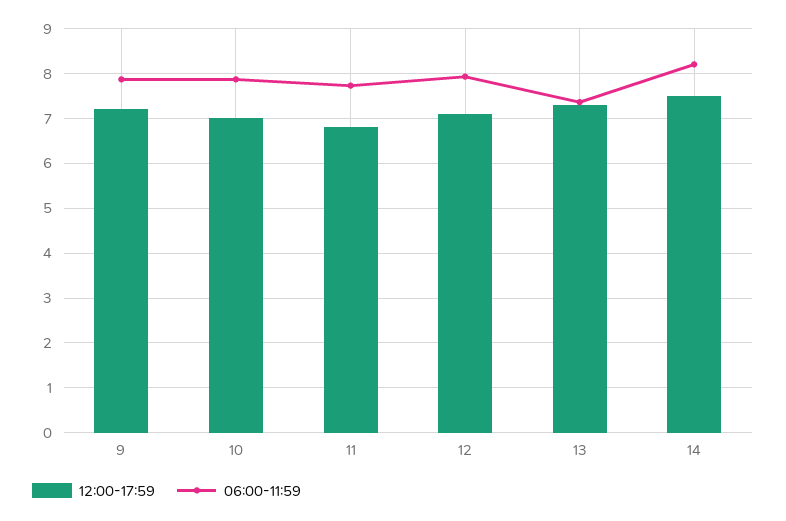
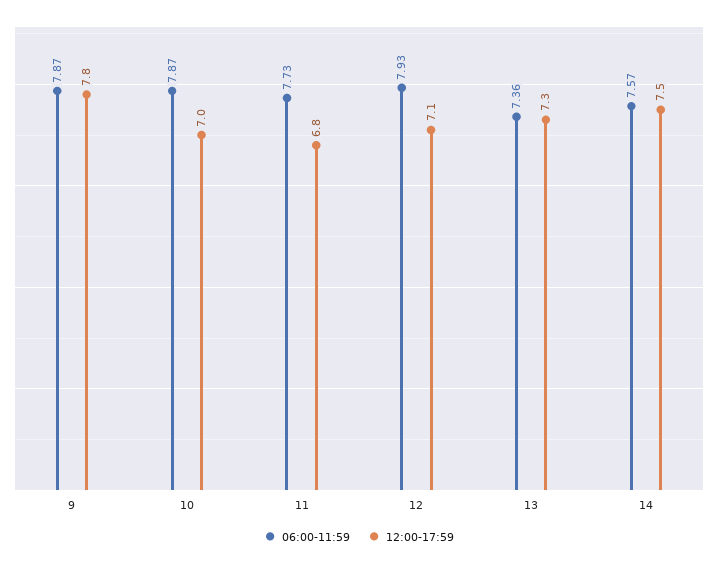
12:00-17:59, 9: 7.2 -> 7.8
06:00-11:59, 14: 8.2 -> 7.57

